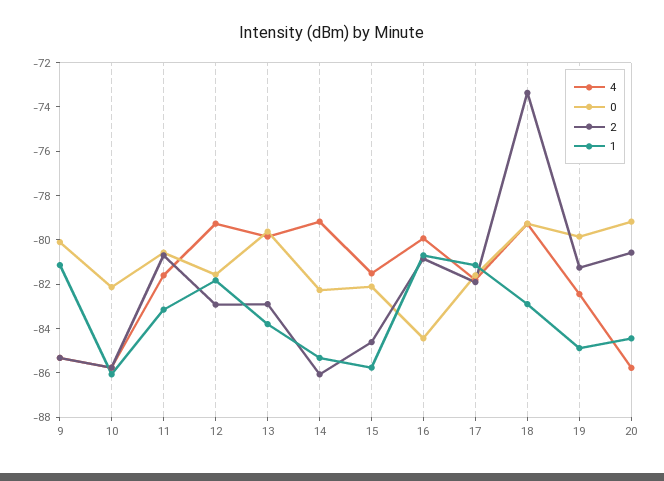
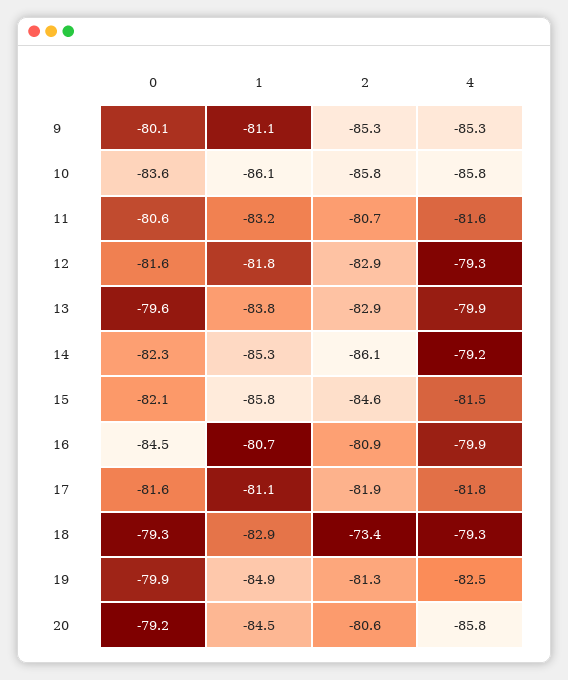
0, 10: -82 -> -83.6

